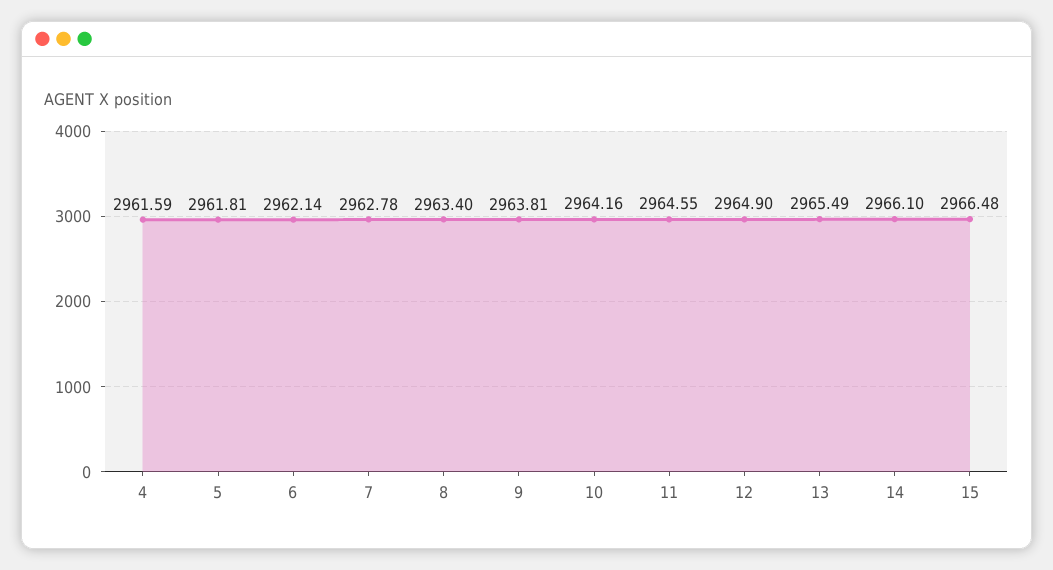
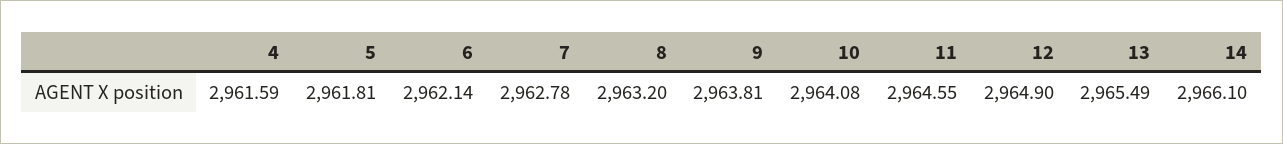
8: 2963.4 -> 2963.2
10: 2964.16 -> 2964.08
15: 2966.48 -> none

